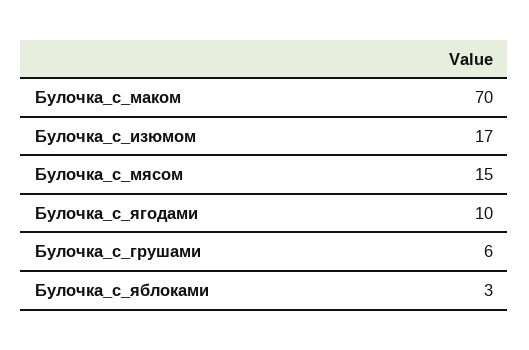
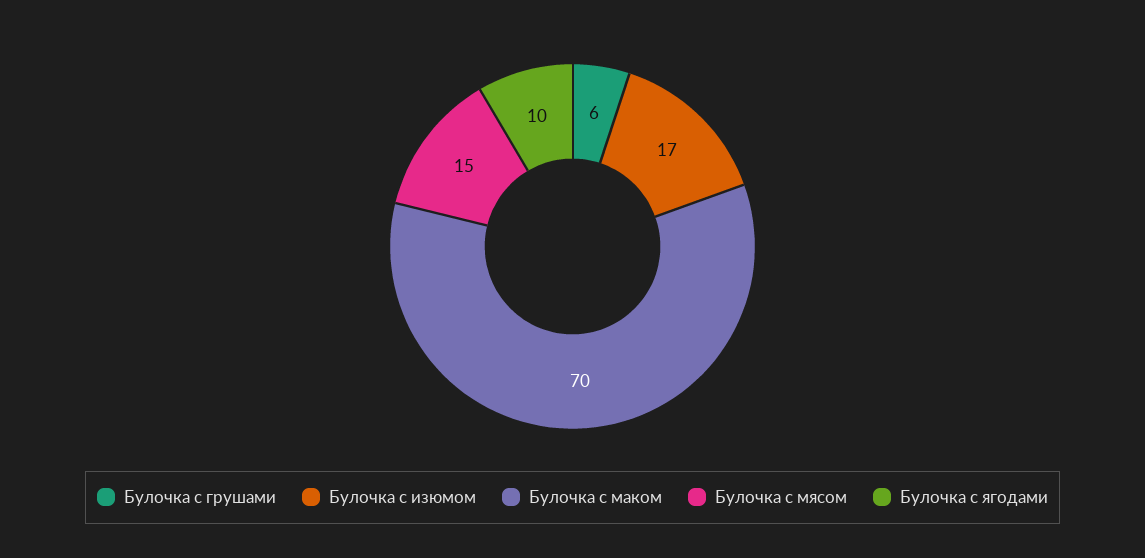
Булочка_с_яблоками: 3 -> none

